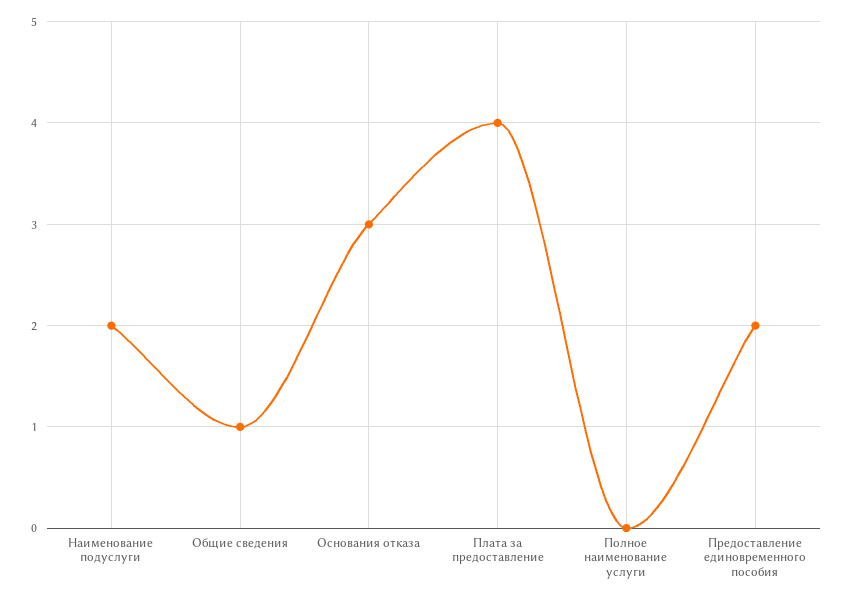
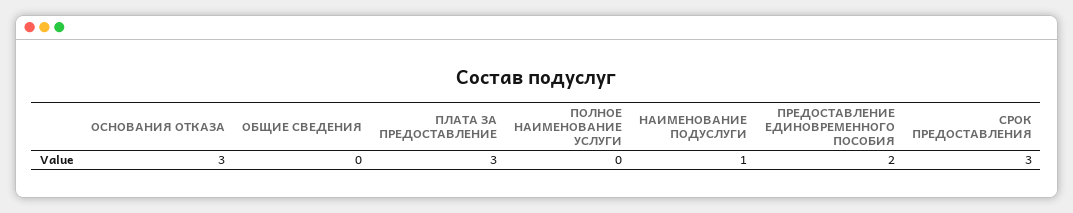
Наименование подуслуги: 2 -> 1
Общие сведения: 1 -> 0
Плата за предоставление: 4 -> 3
СРОК ПРЕДОСТАВЛЕНИЯ: none -> 3

